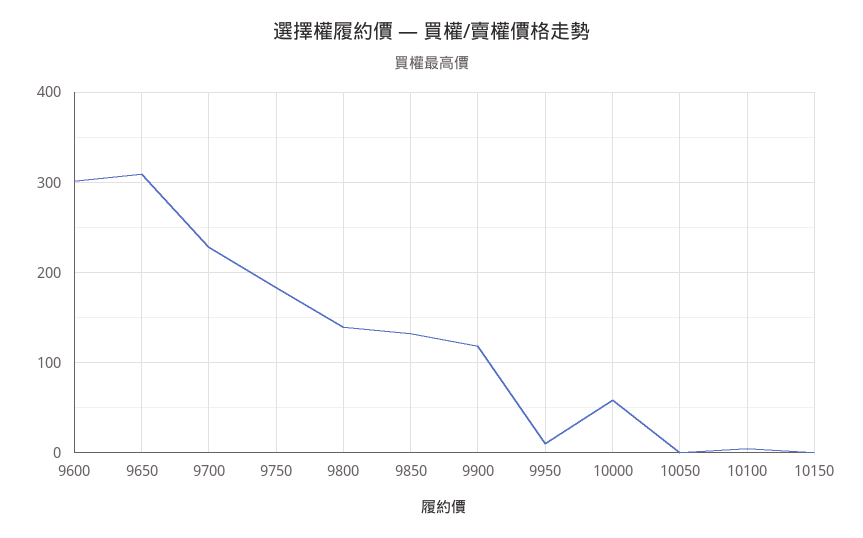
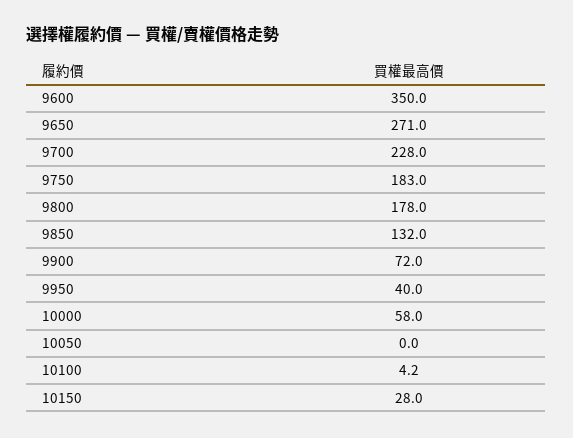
9600: 300 -> 350
9650: 310 -> 271
9800: 140 -> 178
9900: 120 -> 72
9950: 10 -> 40
10150: 0 -> 28

